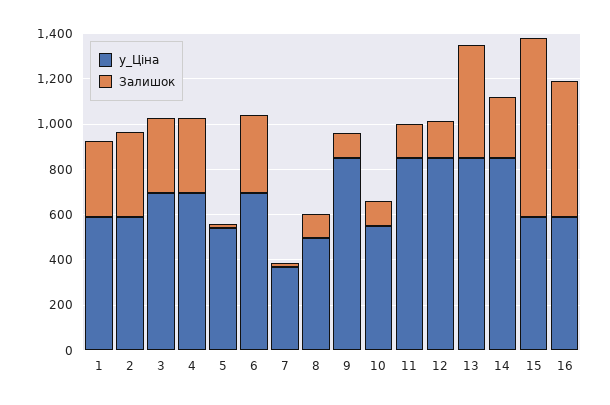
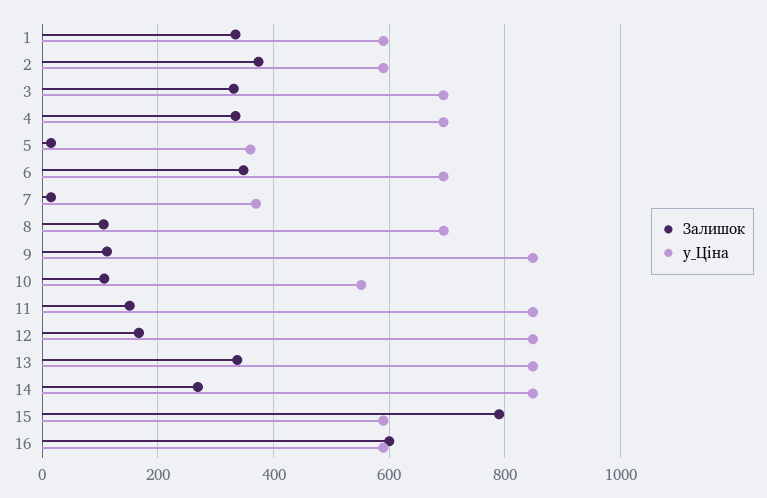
y_Ціна, 5: 550 -> 360
y_Ціна, 8: 500 -> 700
Залишок, 13: 500 -> 340

